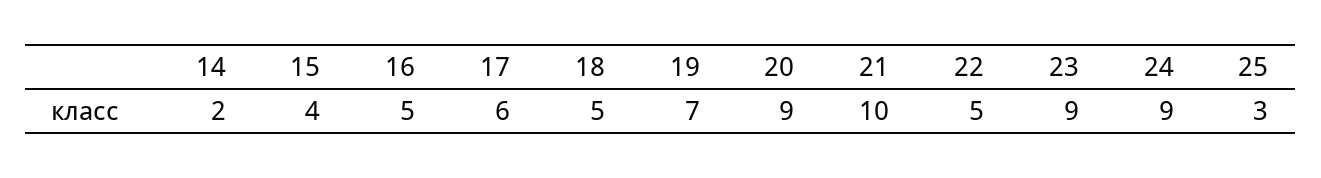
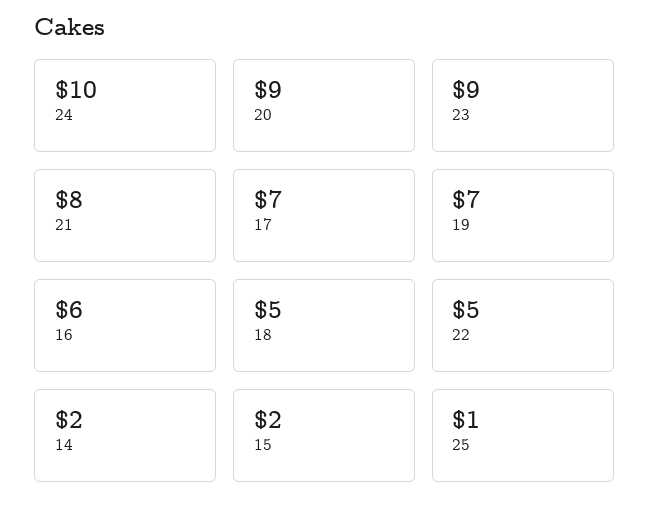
15: 4 -> 2
16: 5 -> 6
17: 6 -> 7
21: 10 -> 8
24: 9 -> 10
25: 3 -> 1

